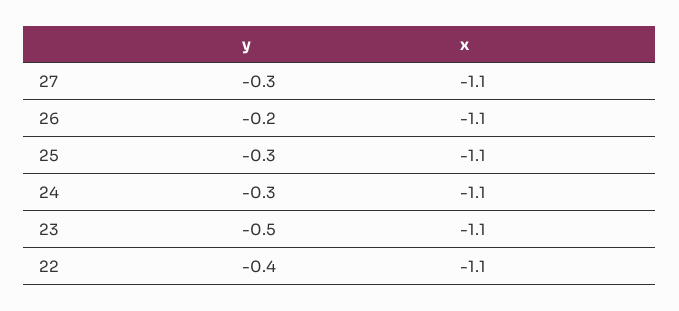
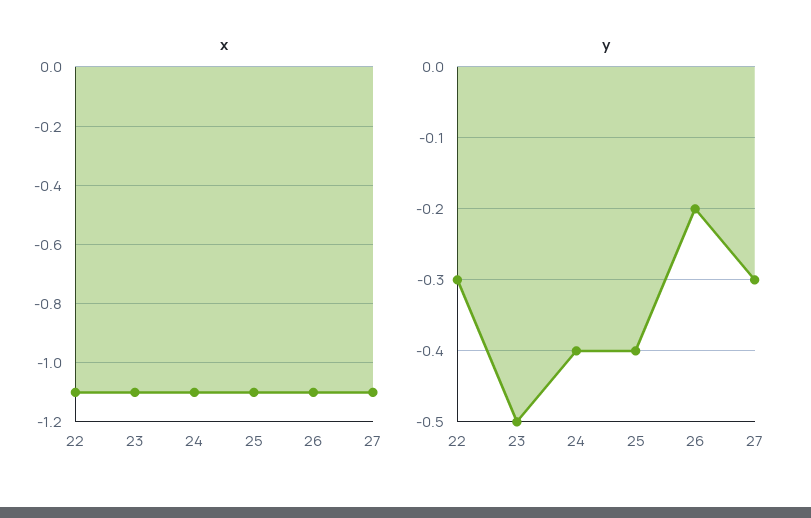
y, 25: -0.3 -> -0.4
y, 24: -0.3 -> -0.4
y, 22: -0.4 -> -0.3

